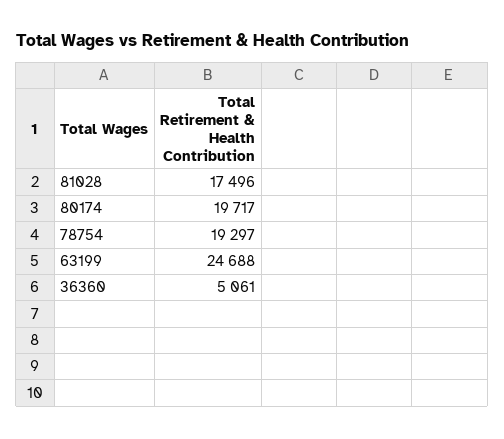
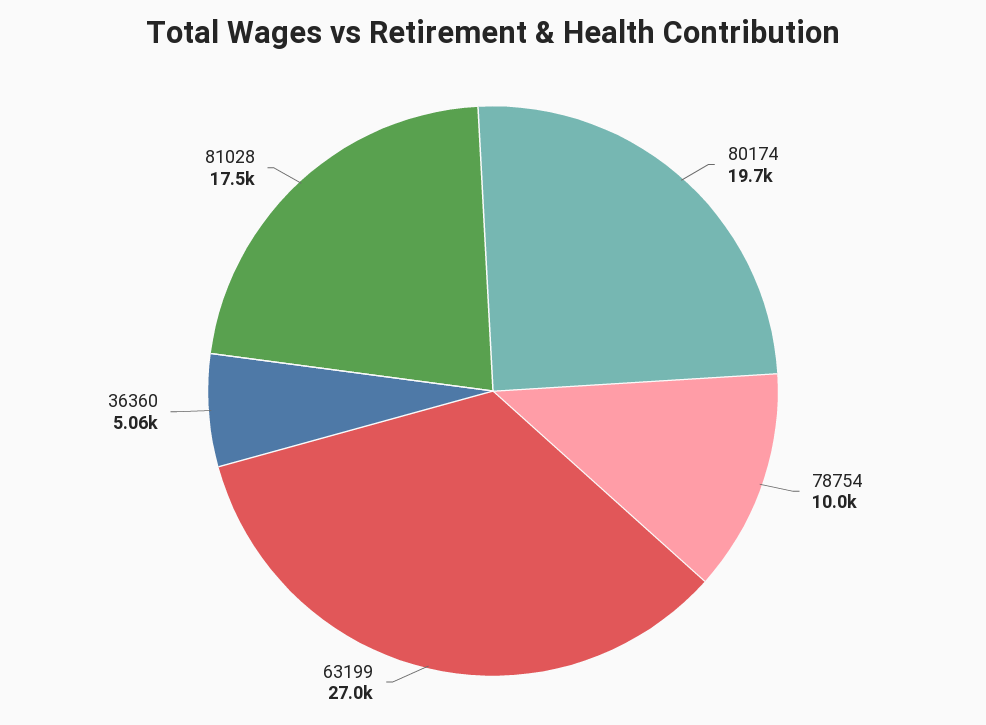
78754: 19297 -> 10000
63199: 24688 -> 27000

